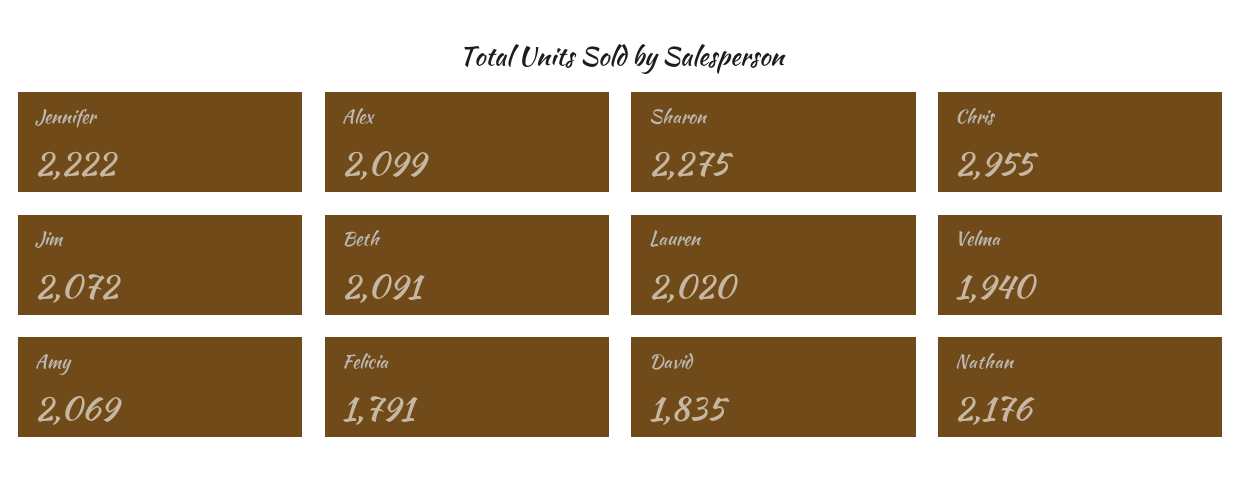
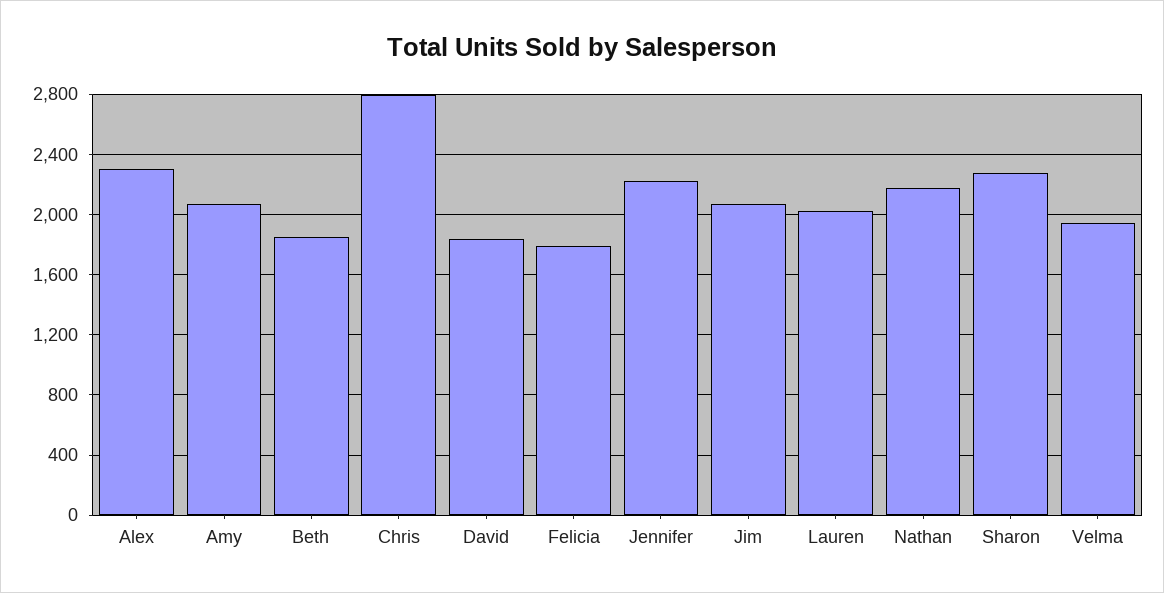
Alex: 2099 -> 2300
Chris: 2955 -> 2800
Beth: 2091 -> 1850

